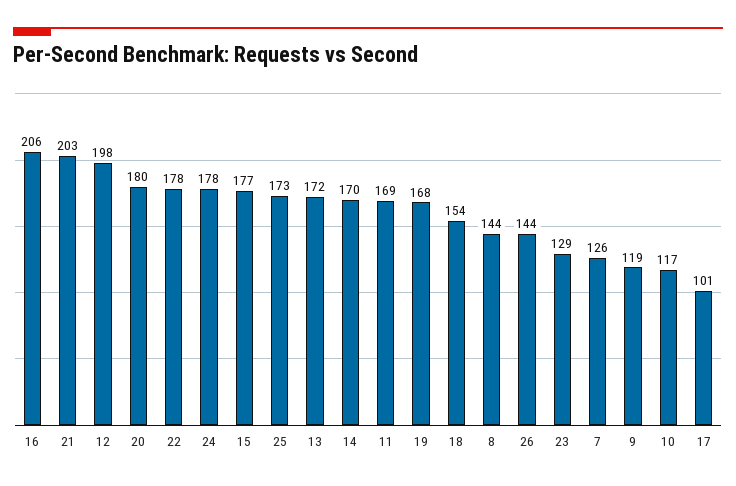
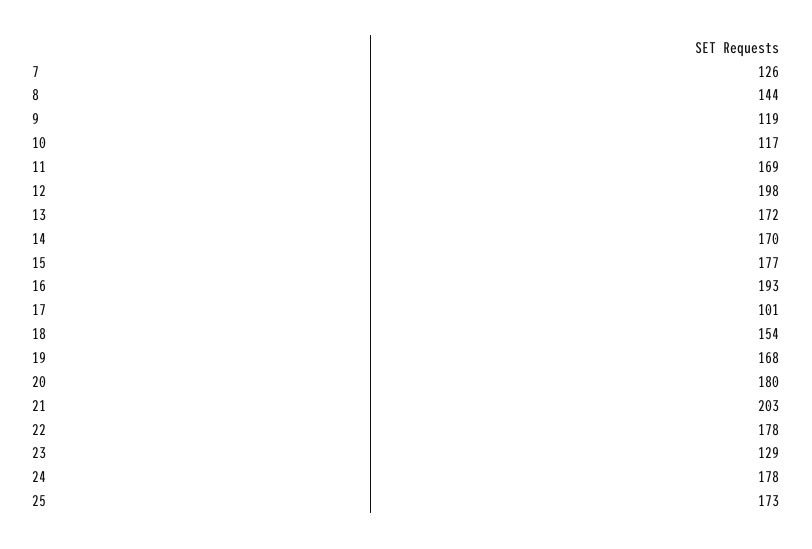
16: 206 -> 193
26: 144 -> none

